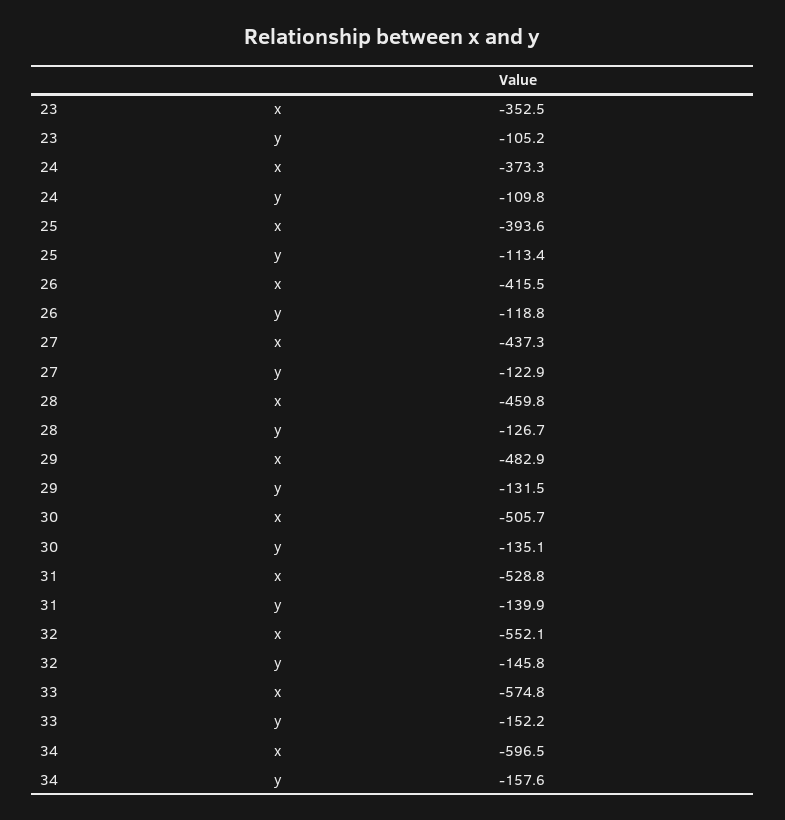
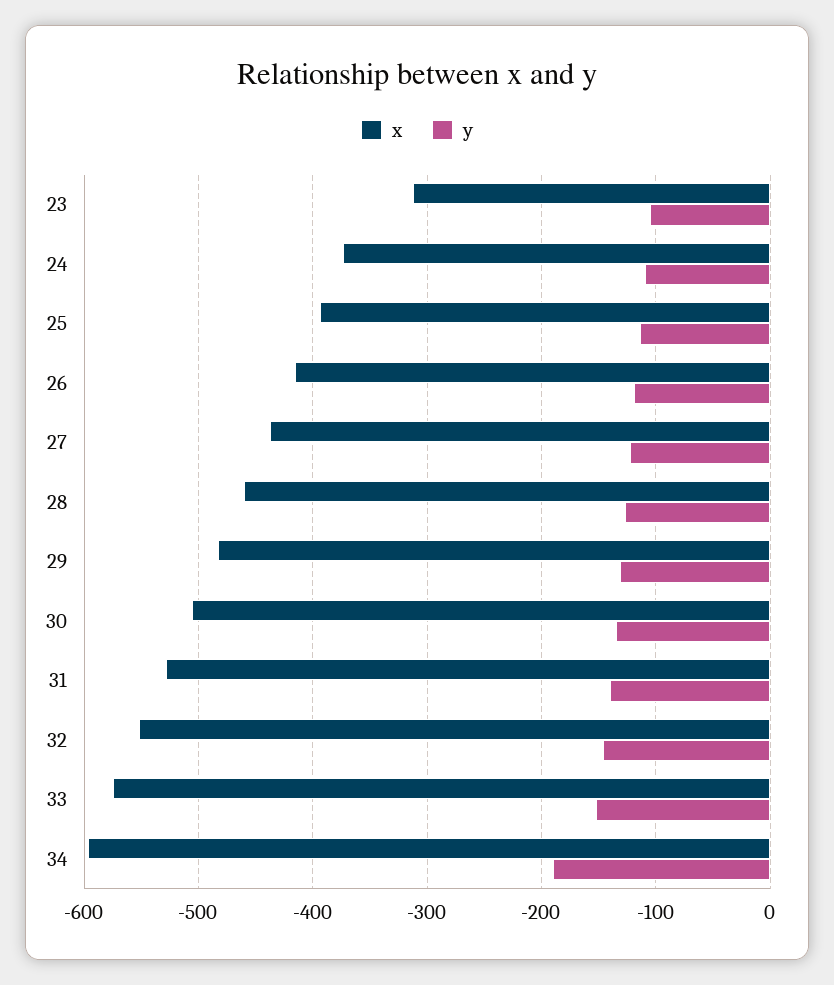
x, 23: -352.5 -> -310
y, 34: -157.6 -> -190

